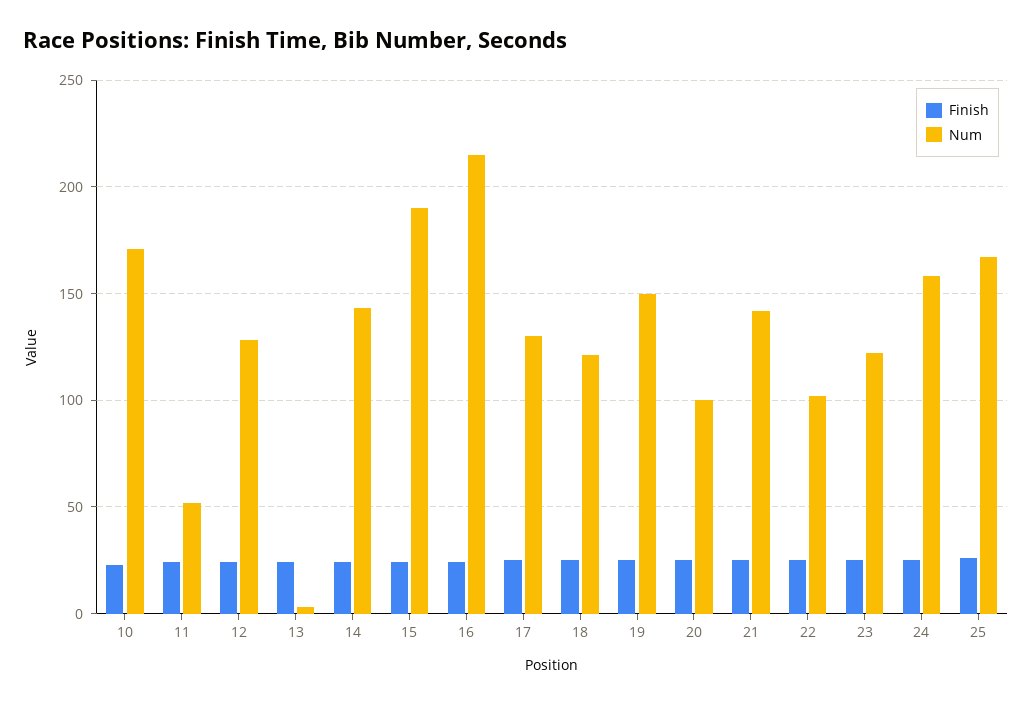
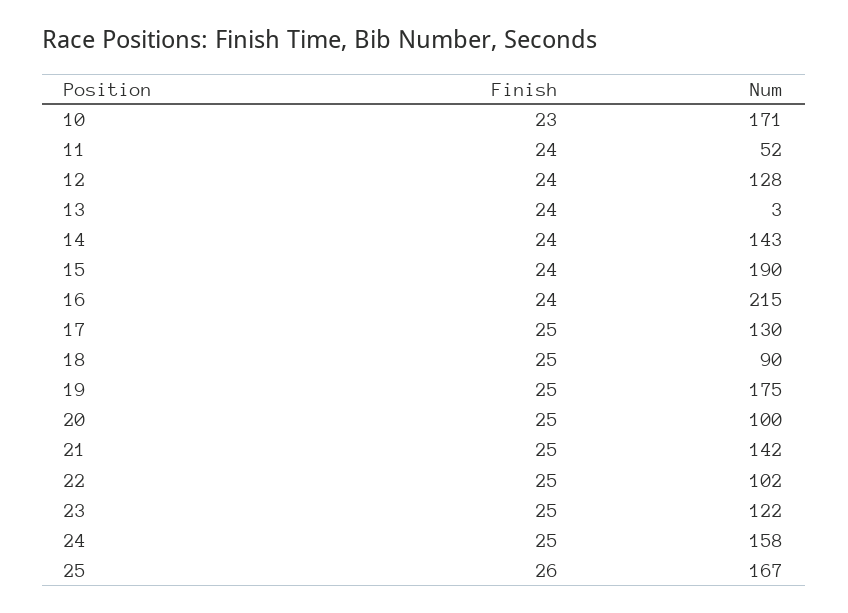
Num, 18: 120 -> 90
Num, 19: 150 -> 175

